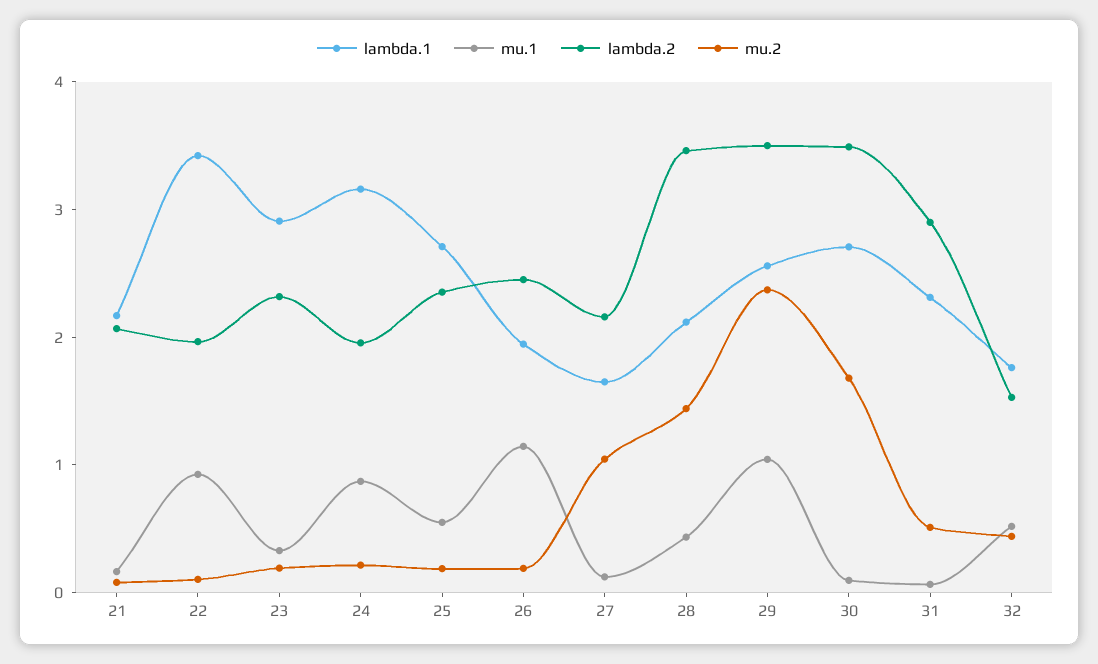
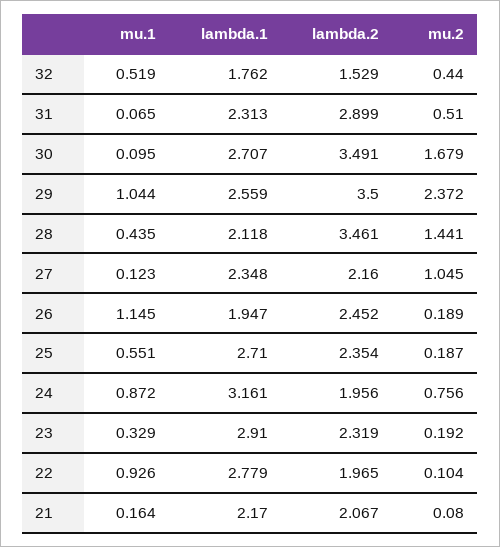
lambda.1, 22: 3.4 -> 2.779
mu.2, 24: 0.2 -> 0.756
lambda.1, 27: 1.6 -> 2.348

